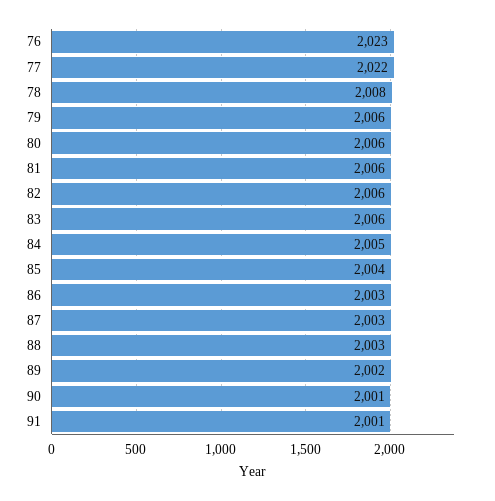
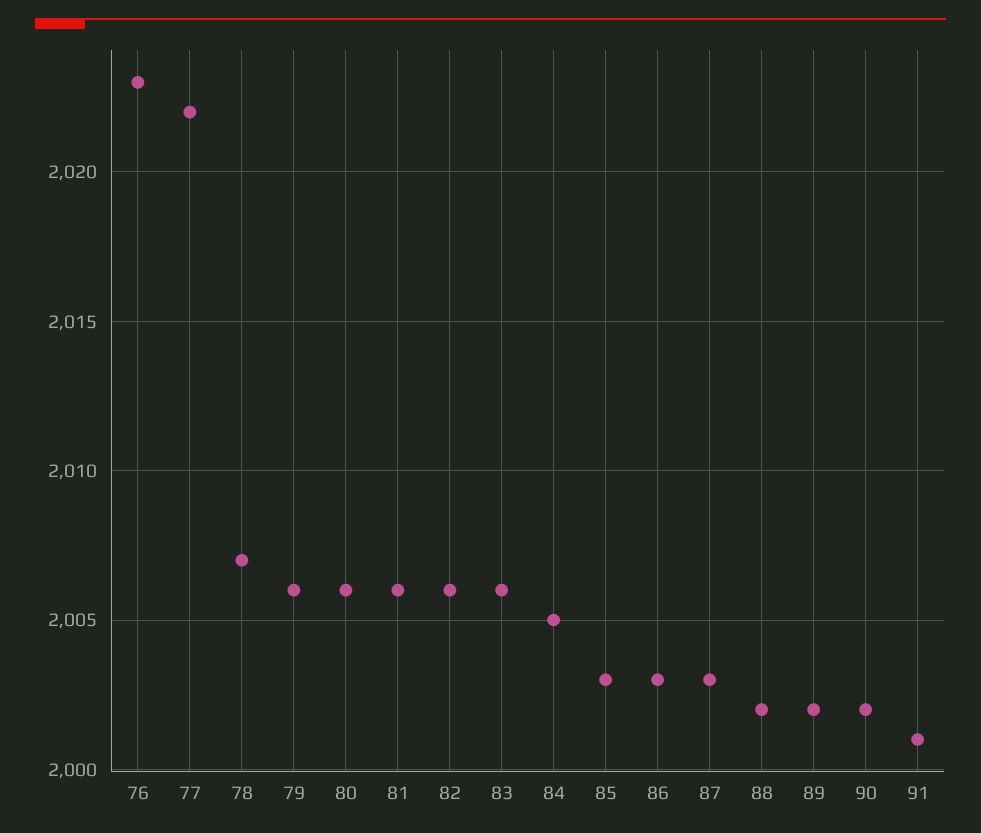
78: 2008 -> 2007
85: 2004 -> 2003
88: 2003 -> 2002
90: 2001 -> 2002

